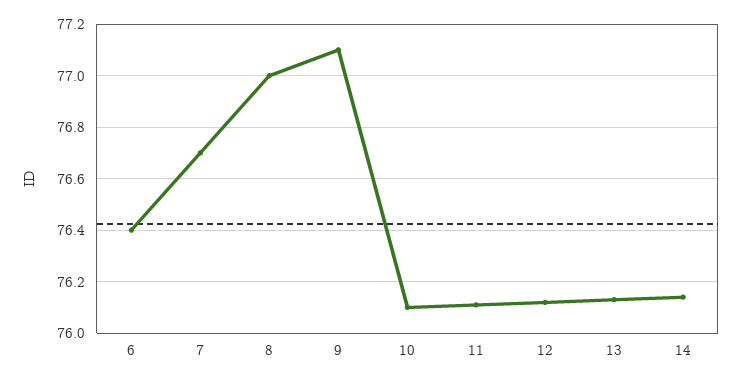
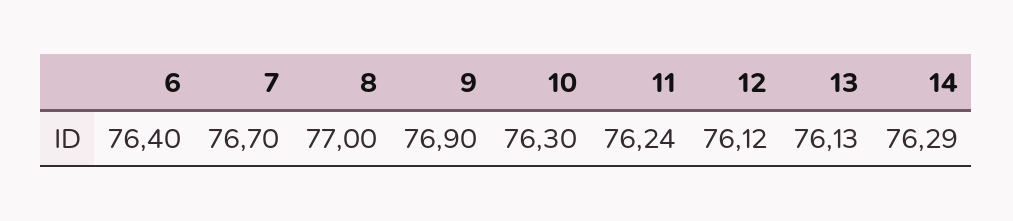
9: 77.1 -> 76.9
10: 76.1 -> 76.3
11: 76.1 -> 76.24
14: 76.15 -> 76.29

